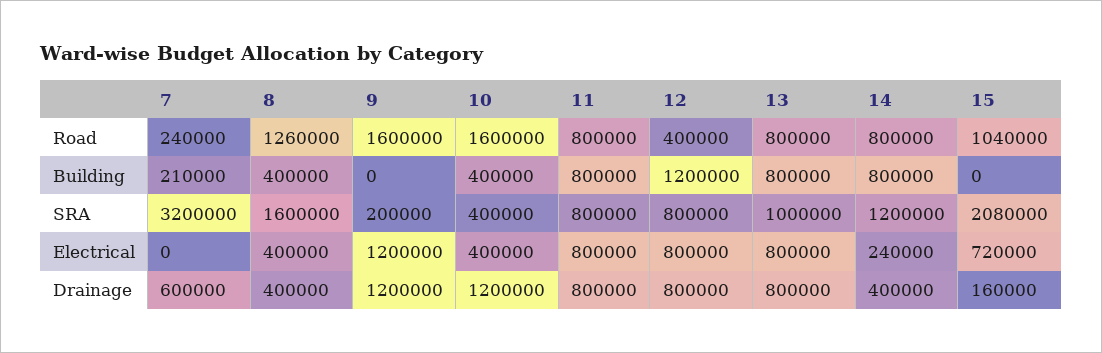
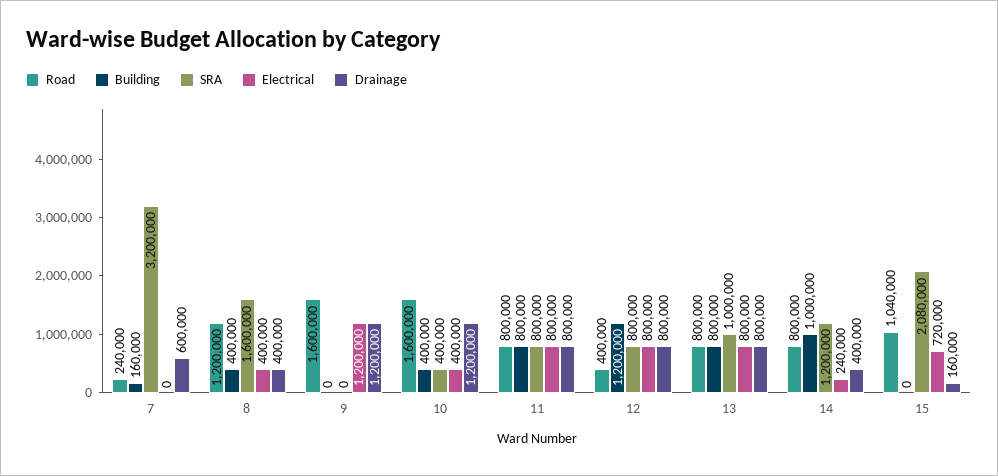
Road, 8: 1260000 -> 1200000
Building, 7: 210000 -> 160000
Building, 14: 800000 -> 1000000
SRA, 9: 200000 -> 0

